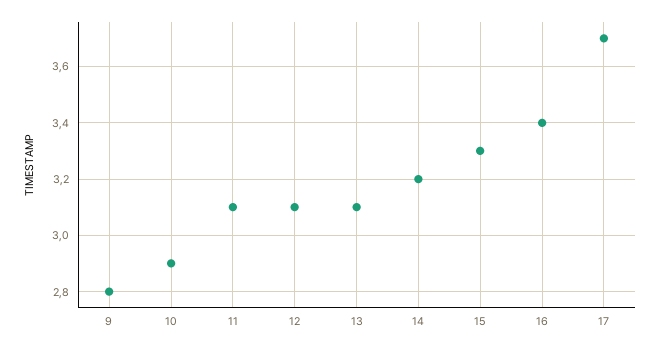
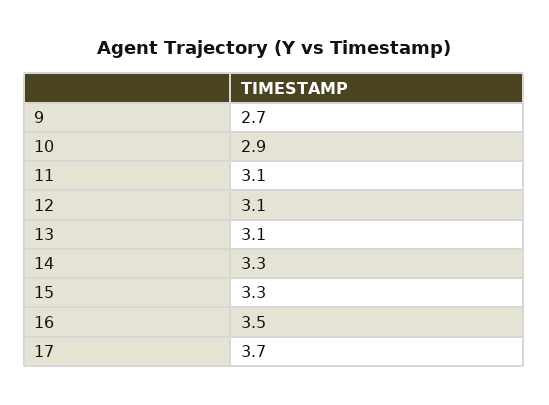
9: 2.8 -> 2.7
14: 3.2 -> 3.3
16: 3.4 -> 3.5

